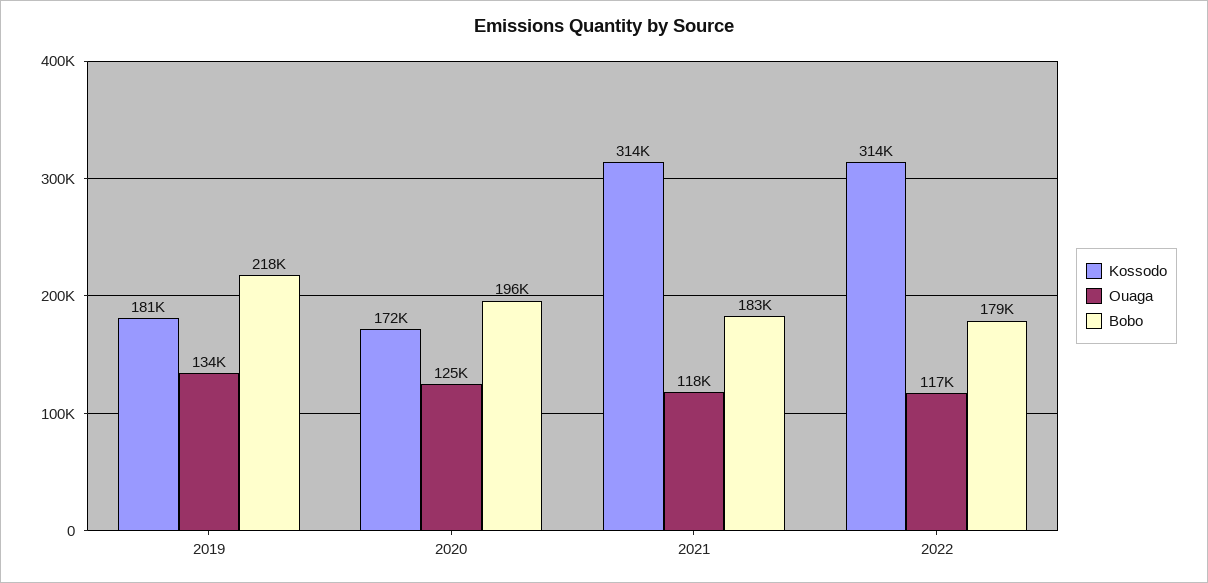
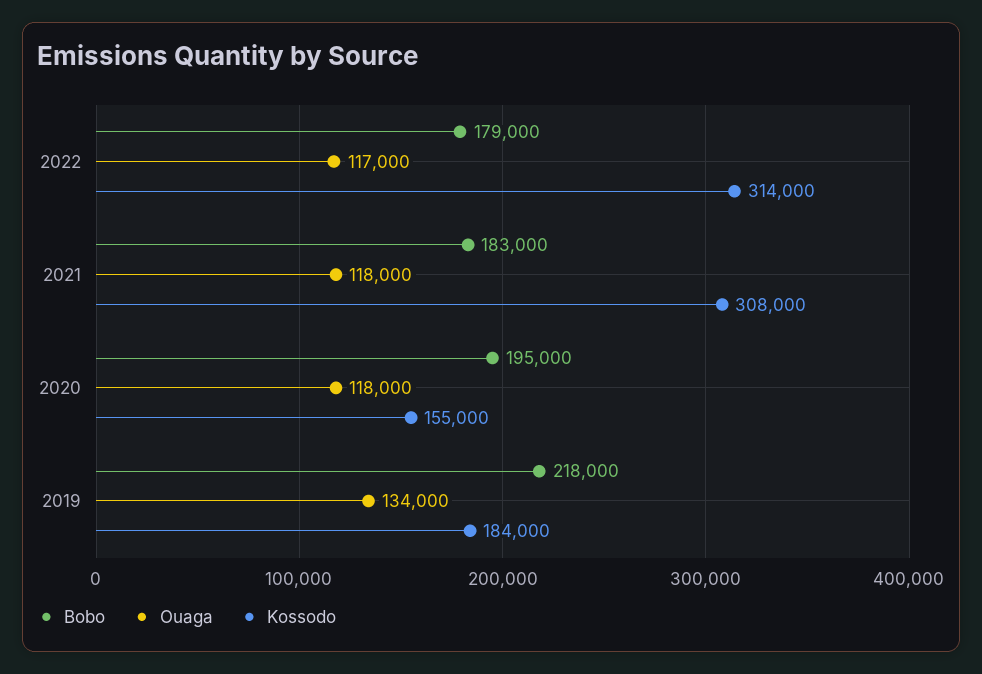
Kossodo, 2019: 181000 -> 184000
Kossodo, 2020: 172000 -> 155000
Ouaga, 2020: 125000 -> 118000
Bobo, 2020: 196000 -> 195000
Kossodo, 2021: 314000 -> 308000

